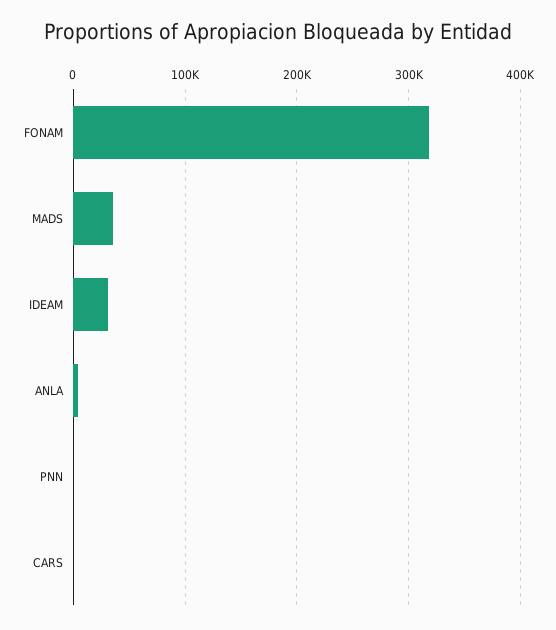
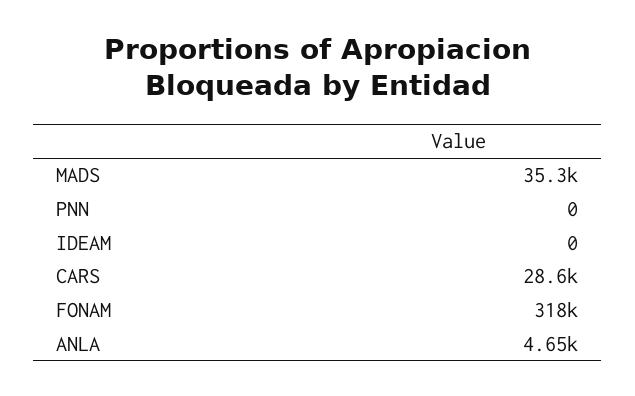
IDEAM: 30000 -> 0
CARS: 0 -> 28600

